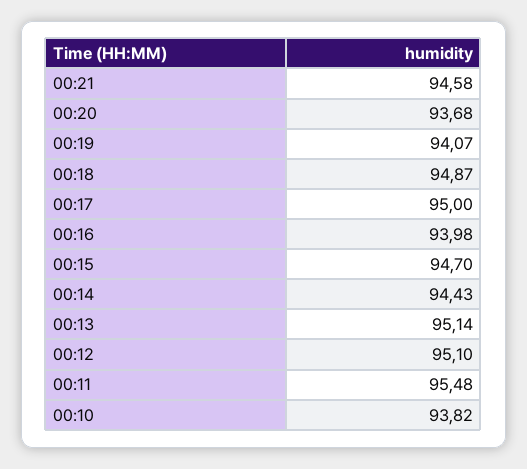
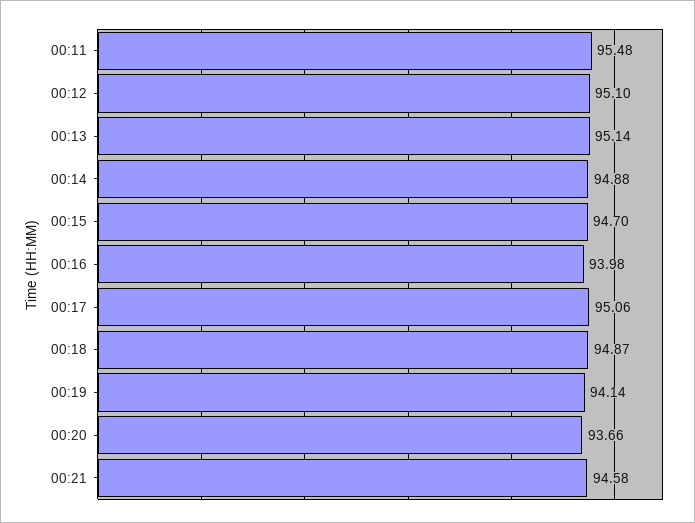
00:20: 93.68 -> 93.66
00:19: 94.07 -> 94.14
00:17: 95 -> 95.06
00:14: 94.43 -> 94.88
00:10: 93.82 -> none

